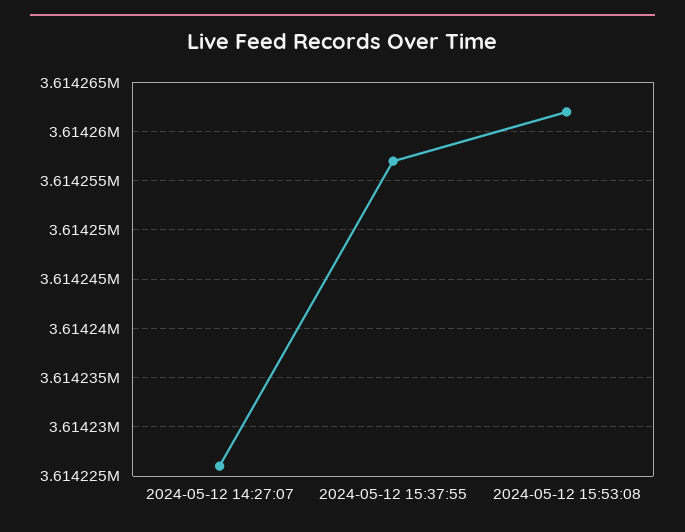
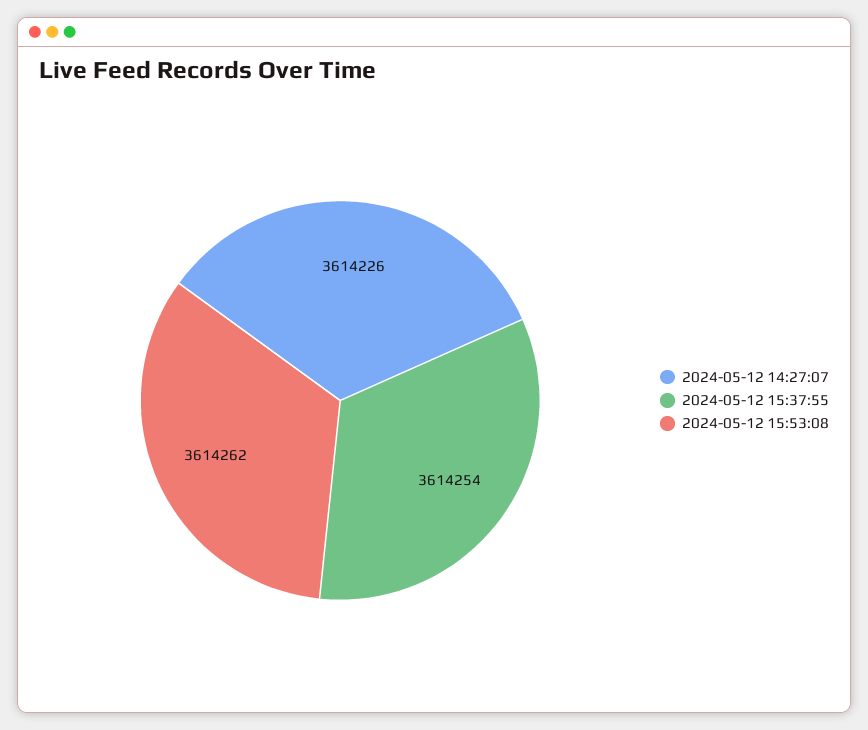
2024-05-12 15:37:55: 3614257 -> 3614254

